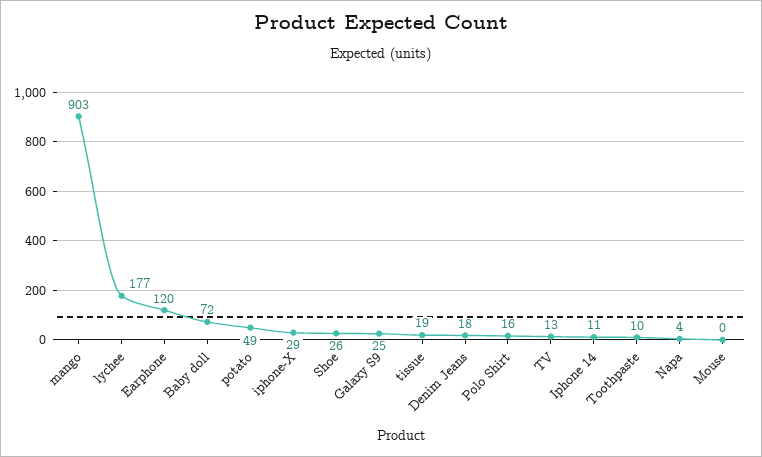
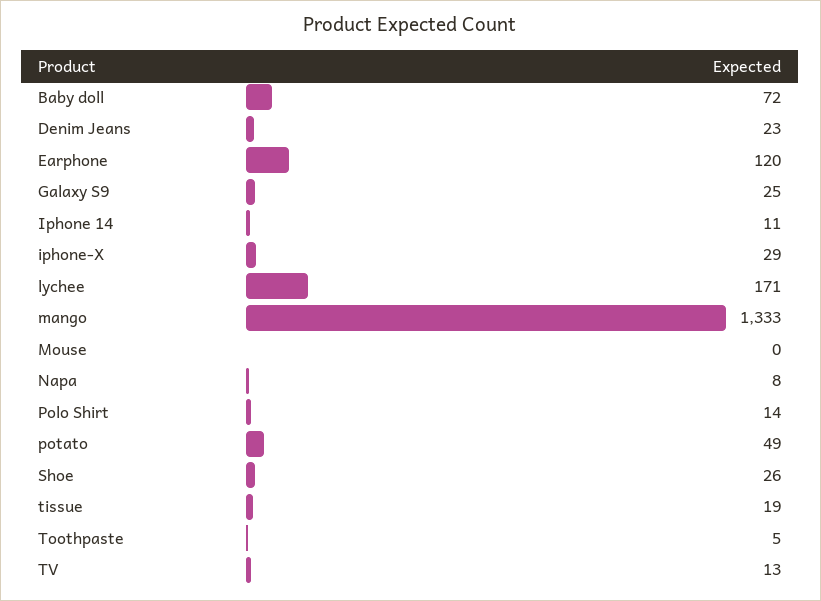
mango: 903 -> 1333
lychee: 177 -> 171
Denim Jeans: 18 -> 23
Polo Shirt: 16 -> 14
Toothpaste: 10 -> 5
Napa: 4 -> 8

